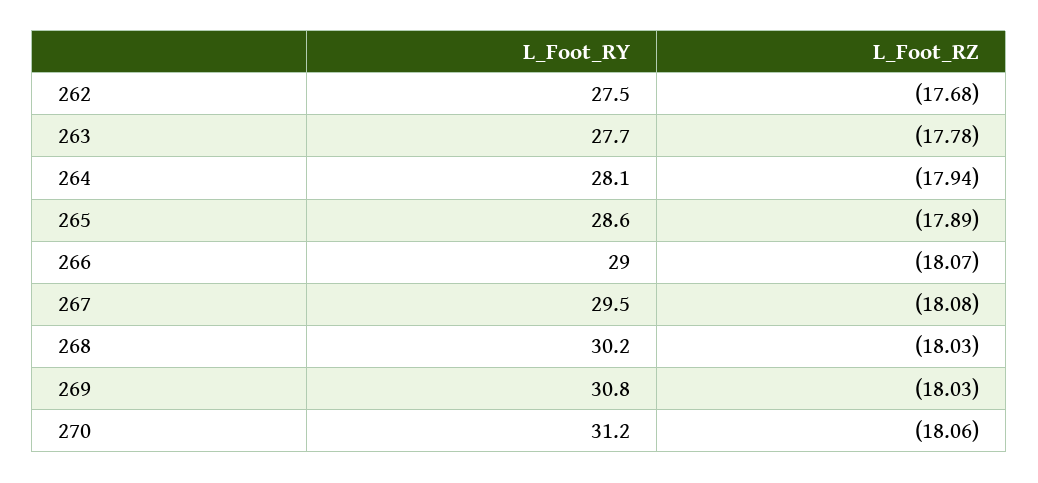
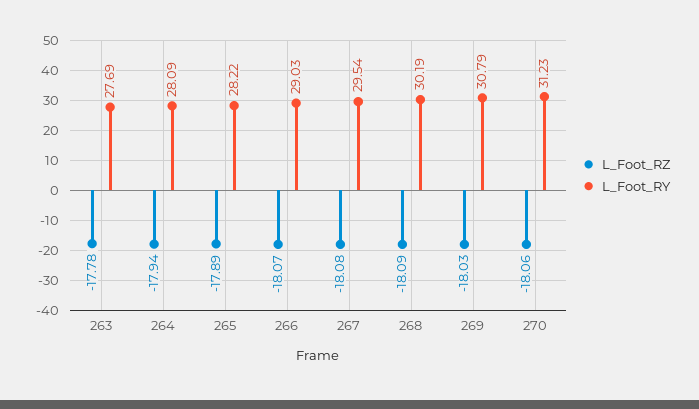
L_Foot_RY, 262: 27.5 -> none
L_Foot_RZ, 262: -17.68 -> none
L_Foot_RY, 265: 28.6 -> 28.22
L_Foot_RZ, 268: -18.03 -> -18.09

